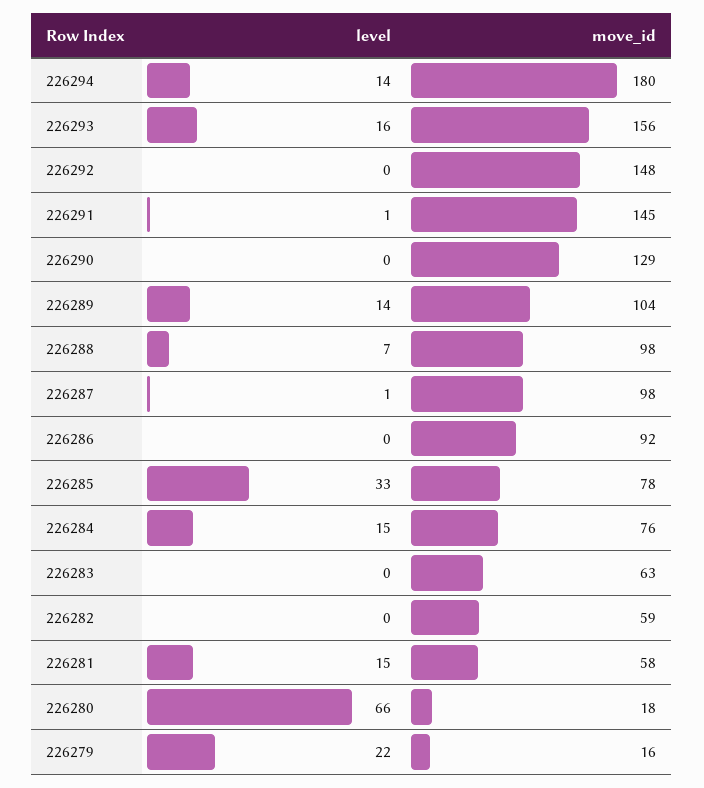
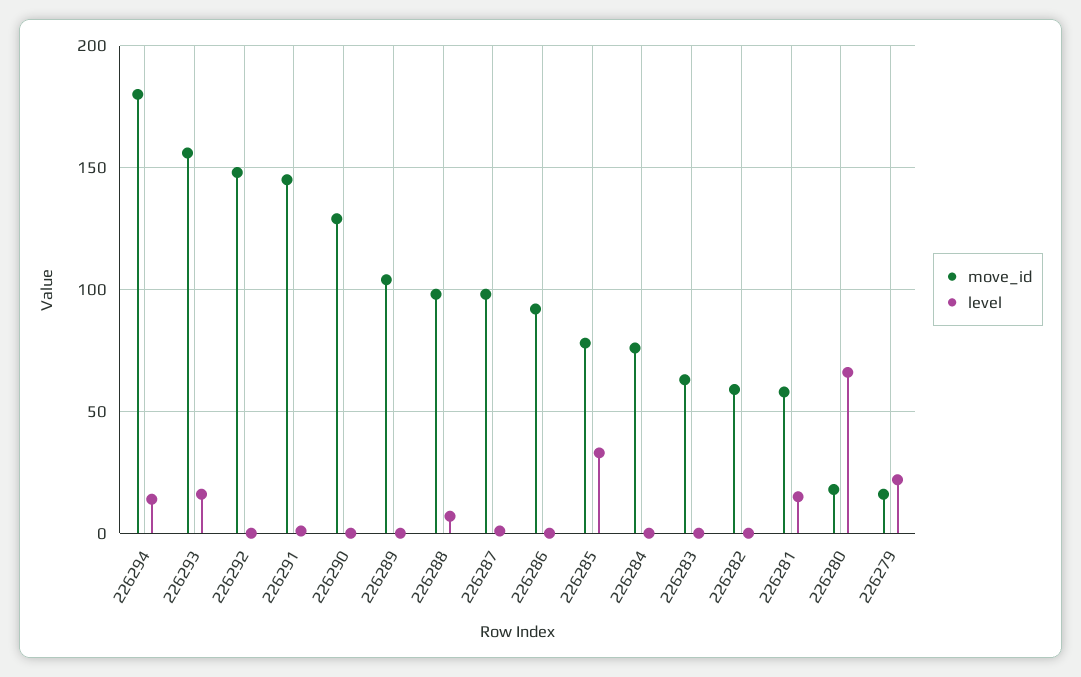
level, 226289: 14 -> 0
level, 226284: 15 -> 0

